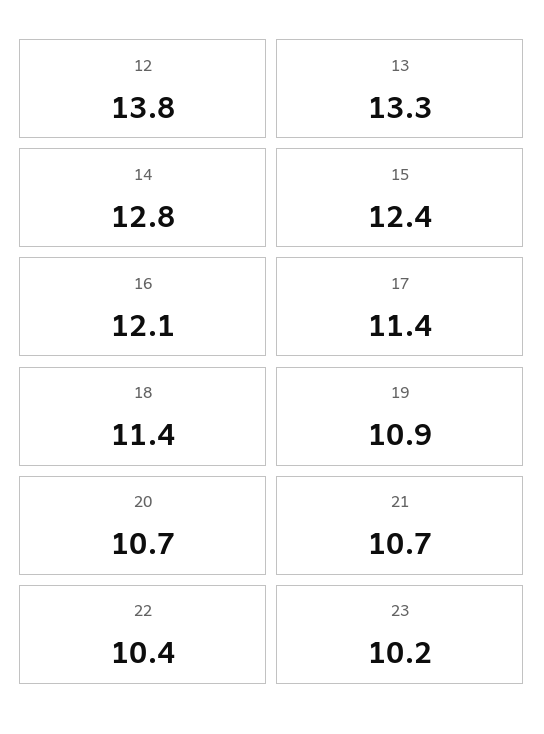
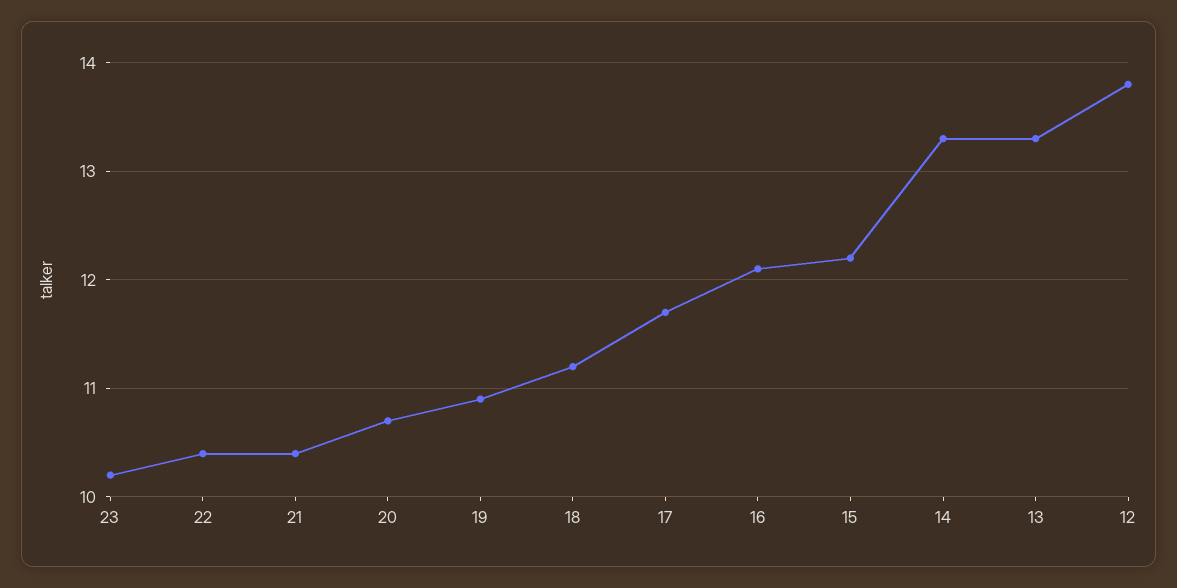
14: 12.8 -> 13.3
15: 12.4 -> 12.2
17: 11.4 -> 11.7
18: 11.4 -> 11.2
21: 10.7 -> 10.4

